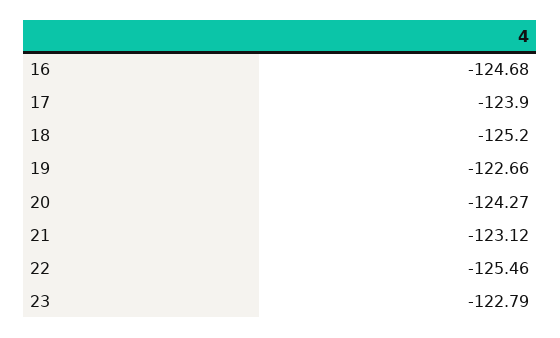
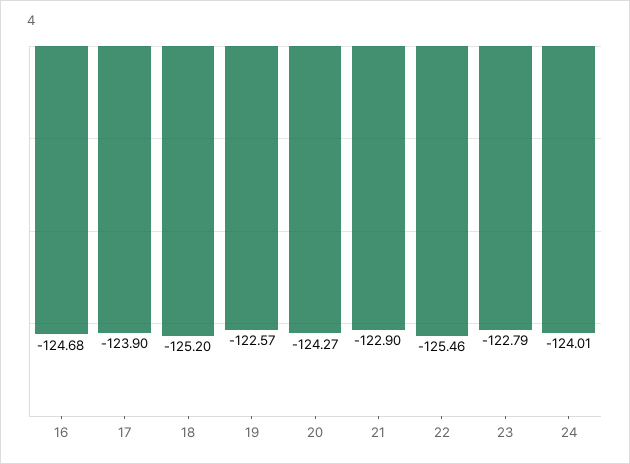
19: -122.66 -> -122.57
21: -123.12 -> -122.9
24: none -> -124.01

